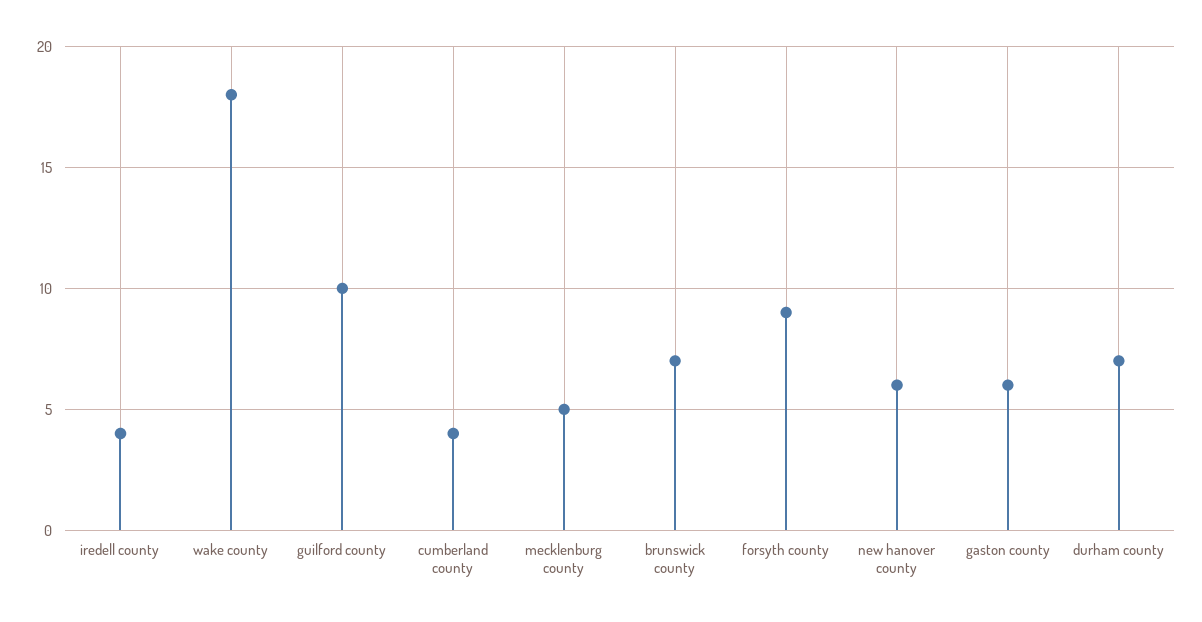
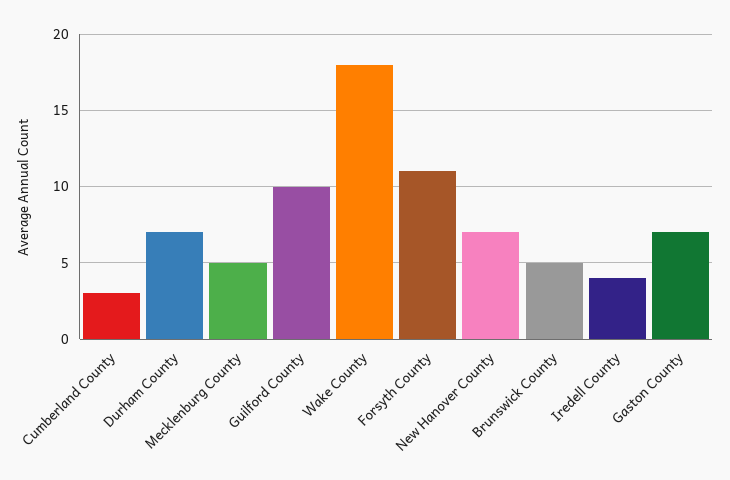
cumberland county: 4 -> 3
brunswick county: 7 -> 5
forsyth county: 9 -> 11
new hanover county: 6 -> 7
gaston county: 6 -> 7

